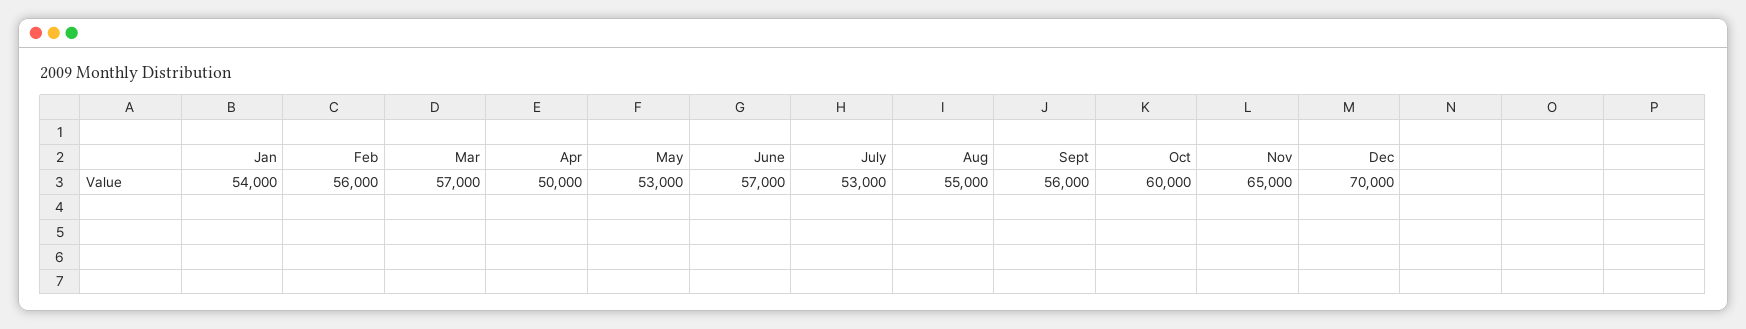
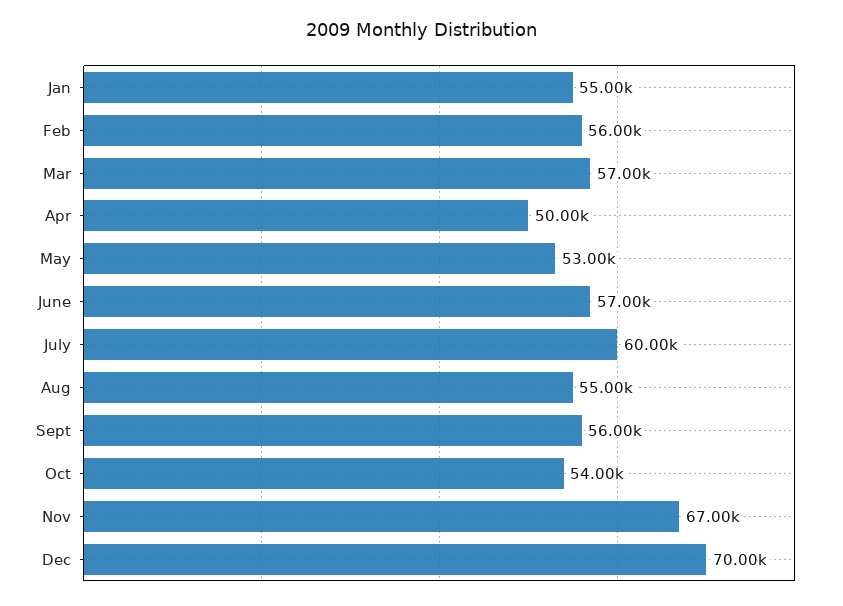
Jan: 54000 -> 55000
July: 53000 -> 60000
Oct: 60000 -> 54000
Nov: 65000 -> 67000

